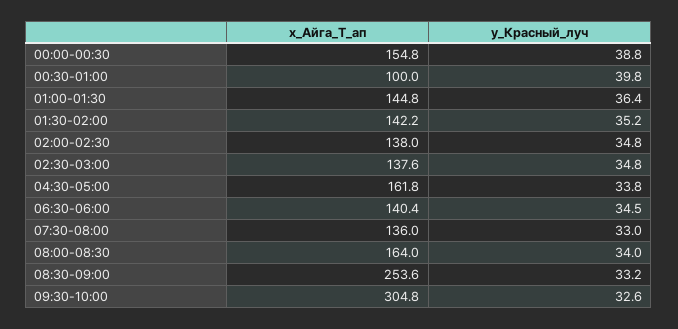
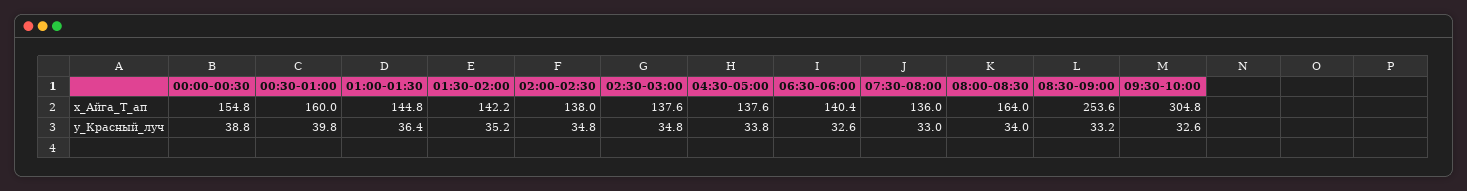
x_Айга_Т_ап, 00:30-01:00: 100 -> 160
x_Айга_Т_ап, 04:30-05:00: 161.8 -> 137.6
y_Красный_луч, 06:30-06:00: 34.5 -> 32.6

